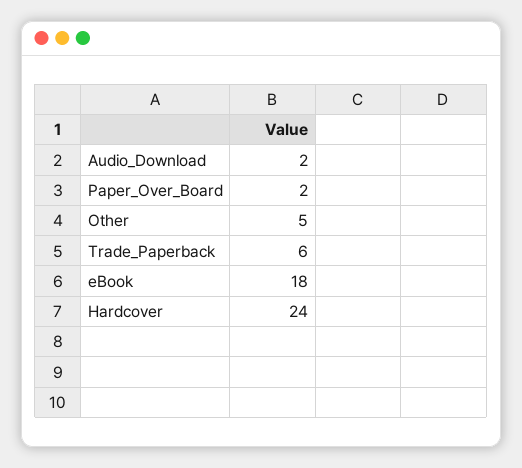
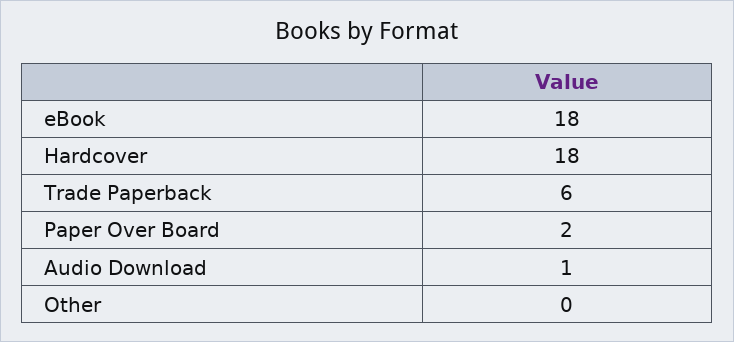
Audio_Download: 2 -> 1
Other: 5 -> 0
Hardcover: 24 -> 18

